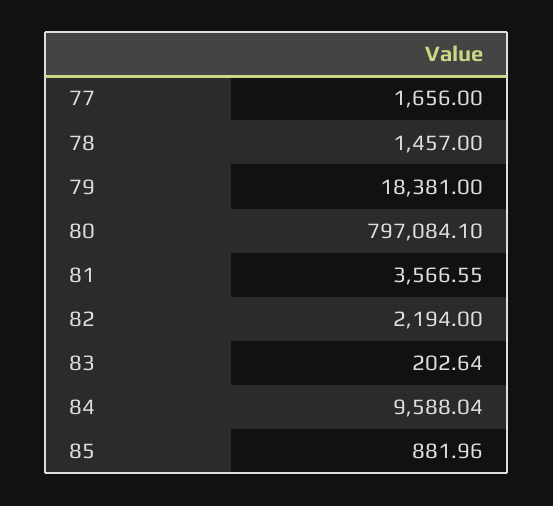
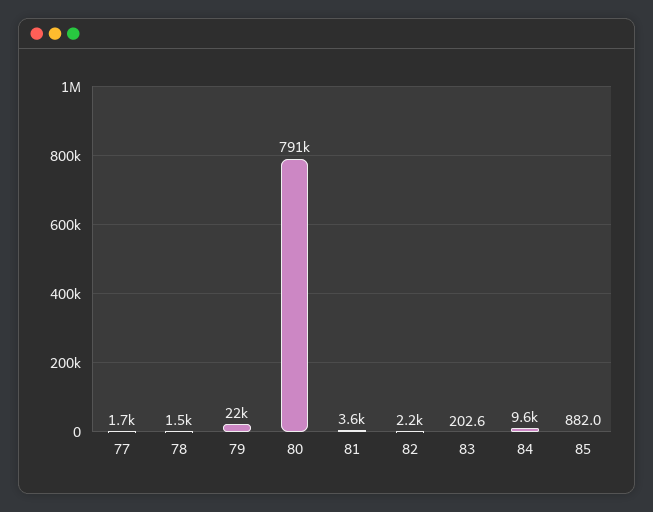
79: 18381 -> 22000
80: 797084.1 -> 791000

